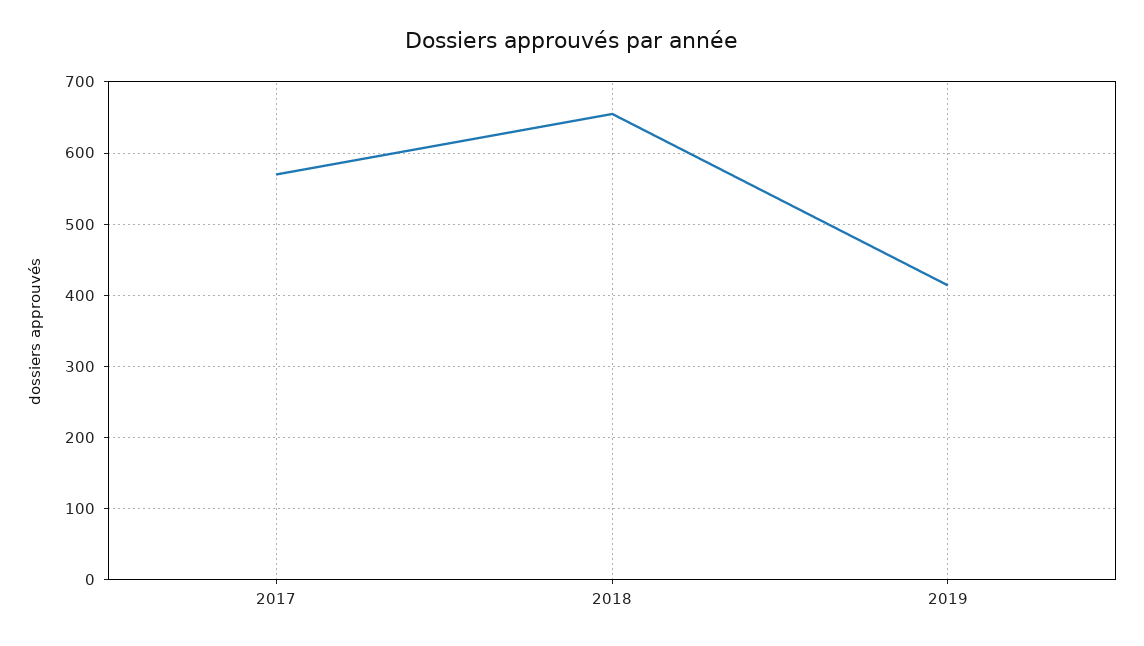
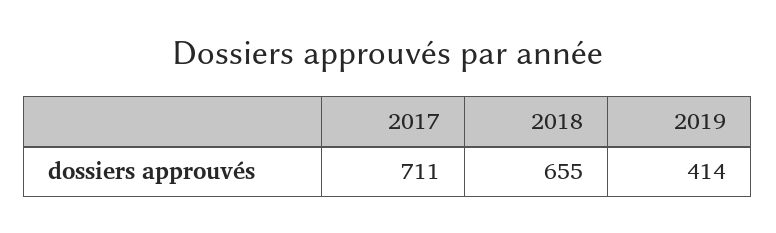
2017: 570 -> 711

